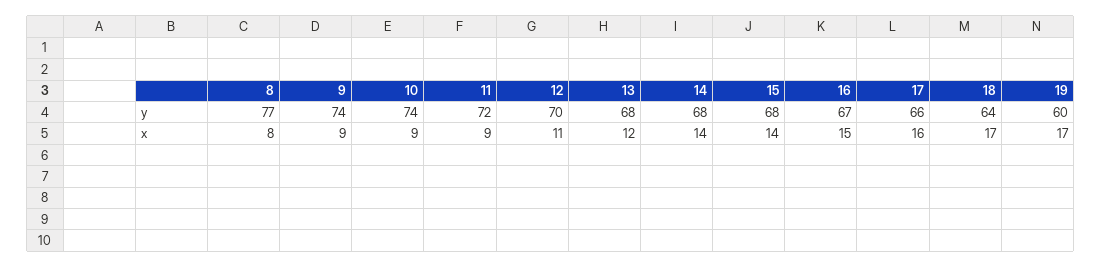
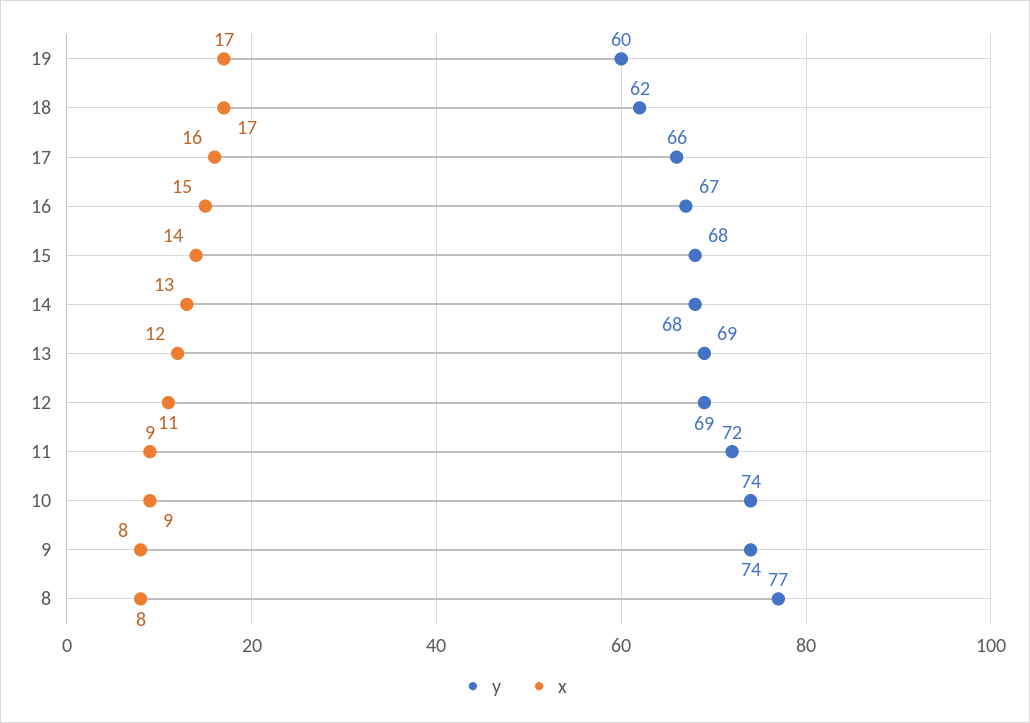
y, 12: 70 -> 69
y, 13: 68 -> 69
y, 18: 64 -> 62
x, 9: 9 -> 8
x, 14: 14 -> 13

